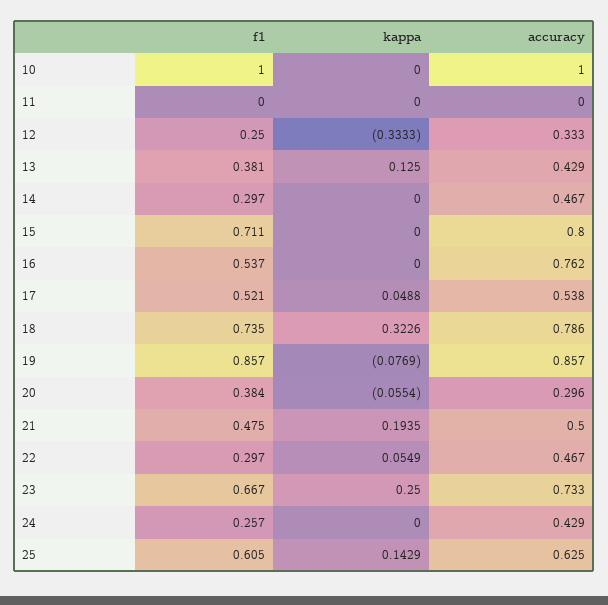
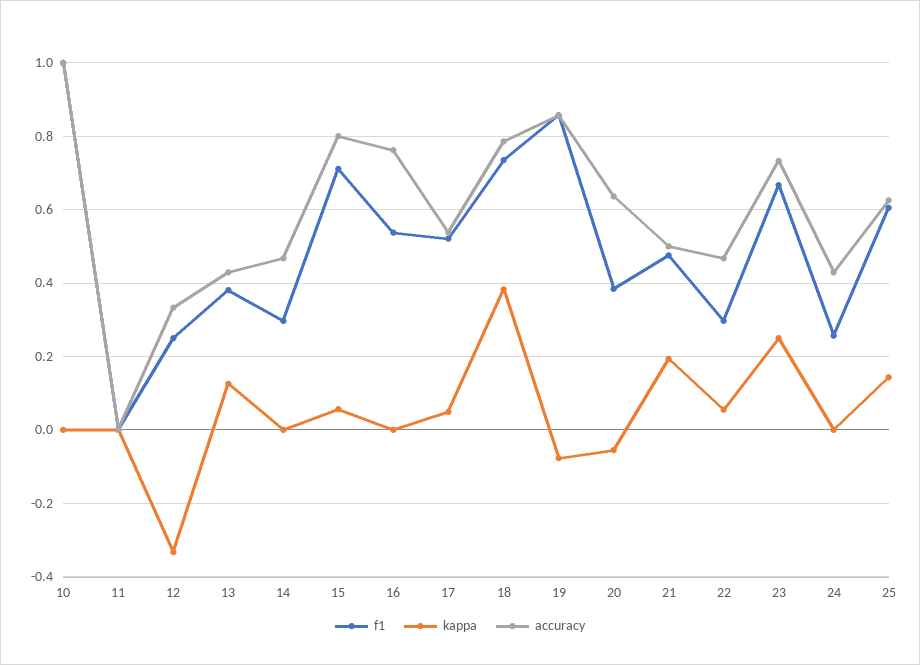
kappa, 15: 0 -> 0.06
kappa, 18: 0.3226 -> 0.38
accuracy, 20: 0.296 -> 0.64

